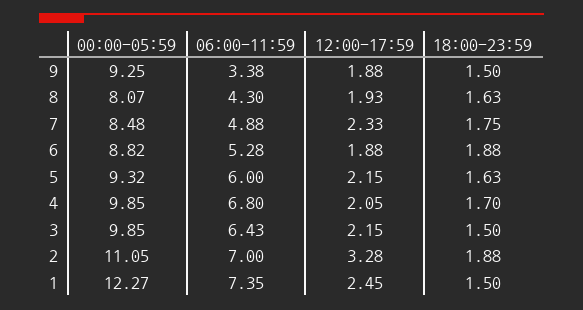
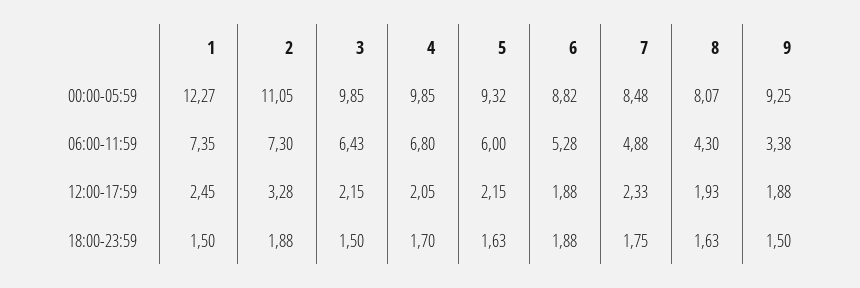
06:00-11:59, 2: 7 -> 7.3

